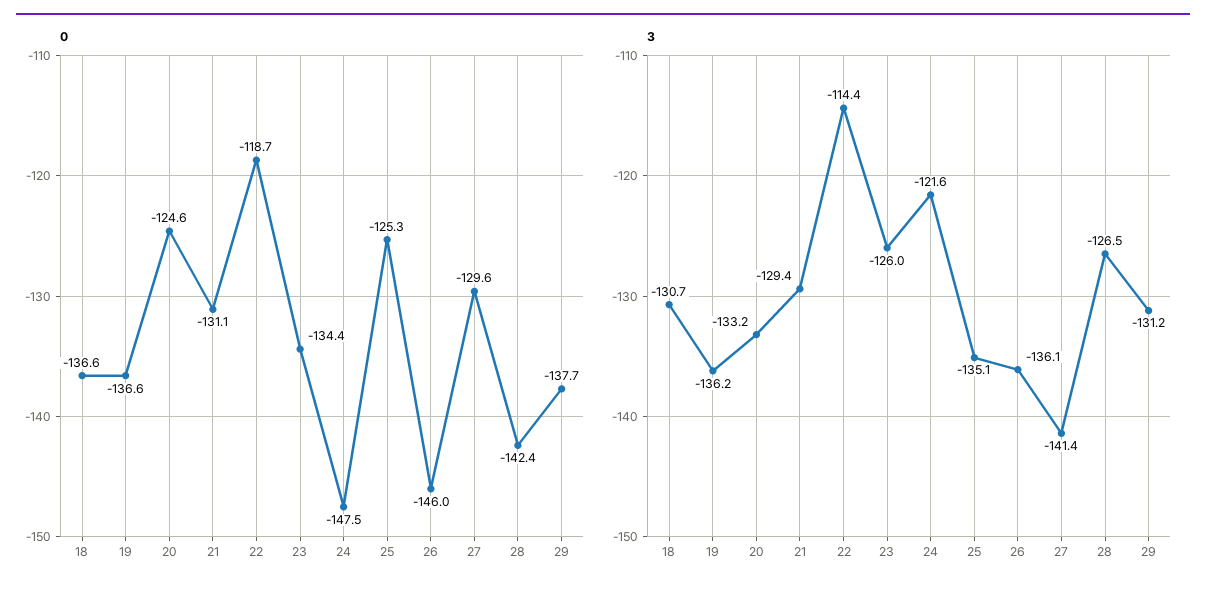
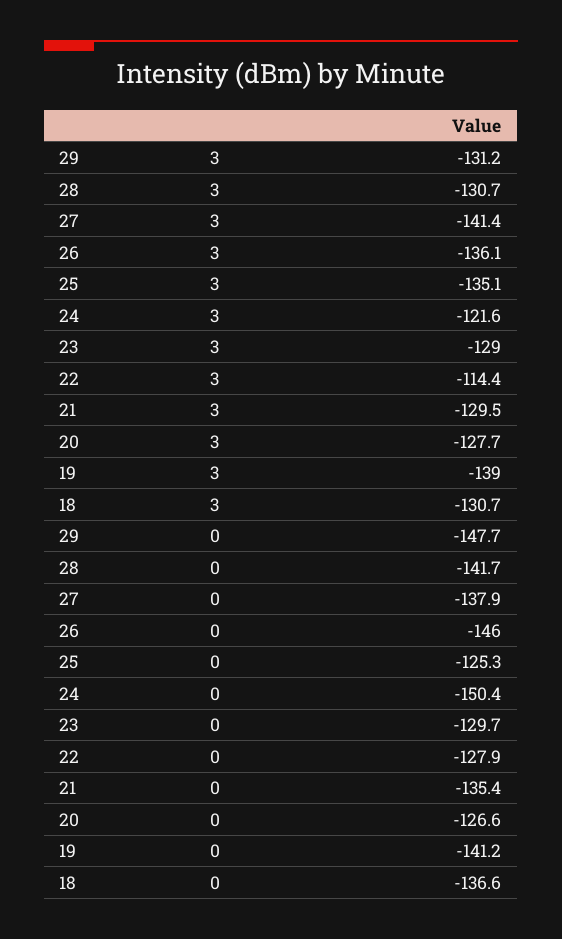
0, 19: -136.6 -> -141.2
0, 20: -124.6 -> -126.6
0, 21: -131.1 -> -135.4
0, 22: -118.7 -> -127.9
0, 23: -134.4 -> -129.7
0, 24: -147.5 -> -150.4
0, 27: -129.6 -> -137.9
0, 28: -142.4 -> -141.7
0, 29: -137.7 -> -147.7
3, 19: -136.2 -> -139
3, 20: -133.2 -> -127.7
3, 21: -129.4 -> -129.5
3, 23: -126 -> -129
3, 28: -126.5 -> -130.7

